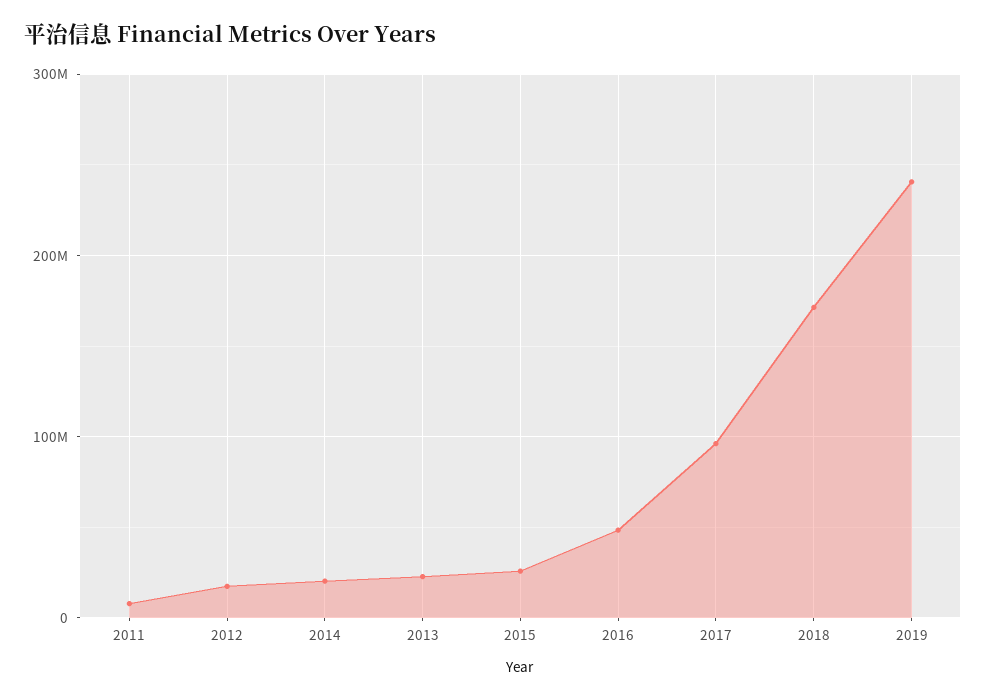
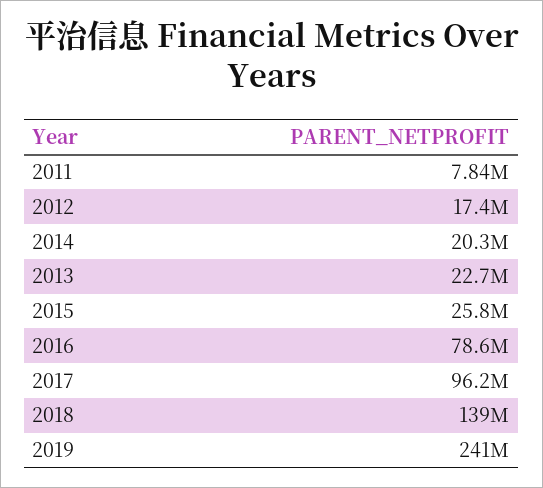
2016: 50000000 -> 78600000
2018: 170000000 -> 139000000

